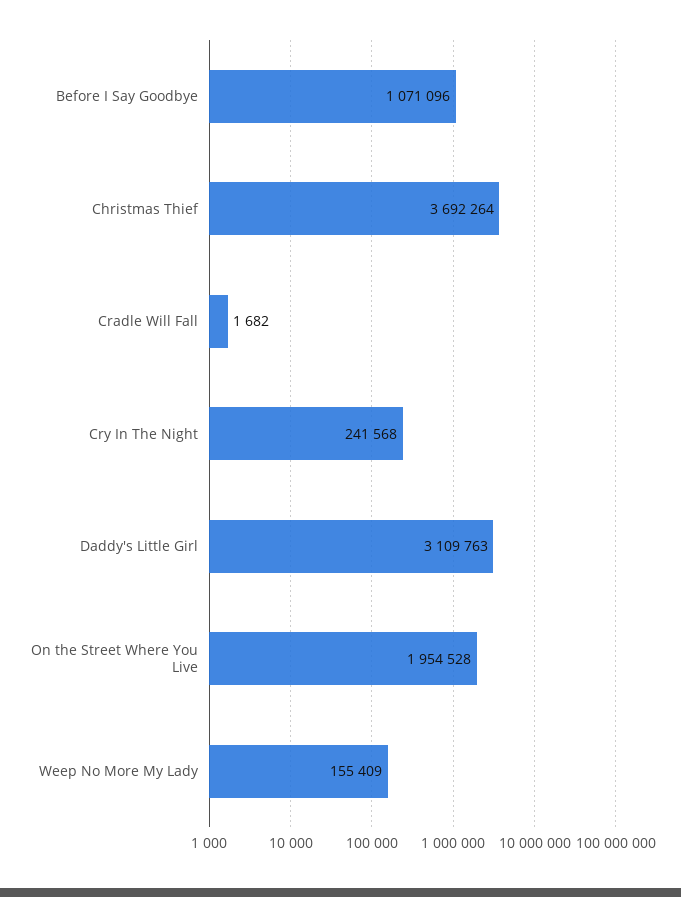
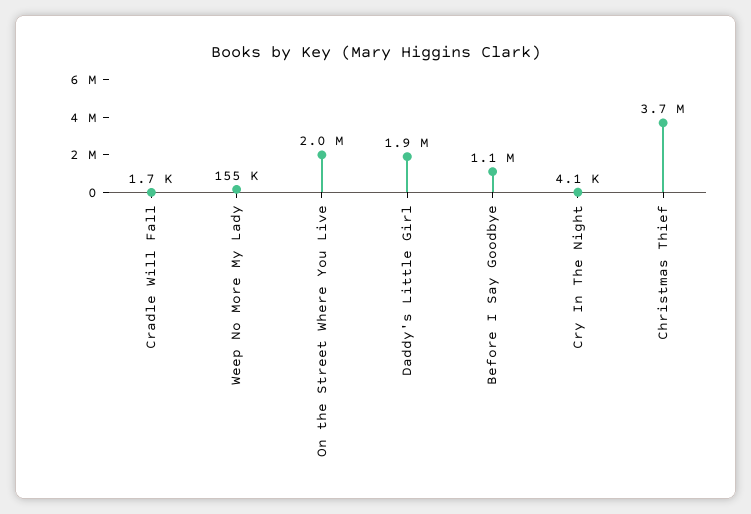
Cry In The Night: 241568 -> 4100
Daddy's Little Girl: 3109763 -> 1900000

